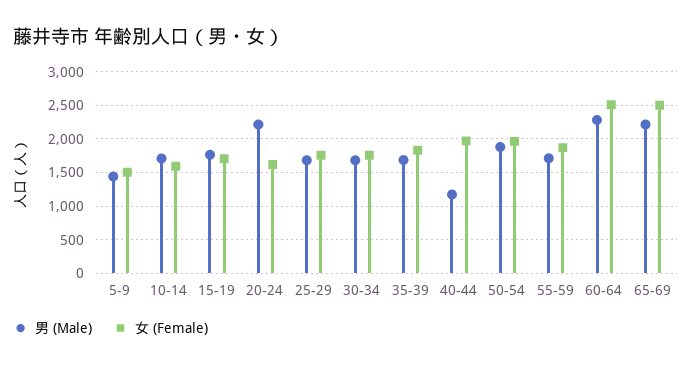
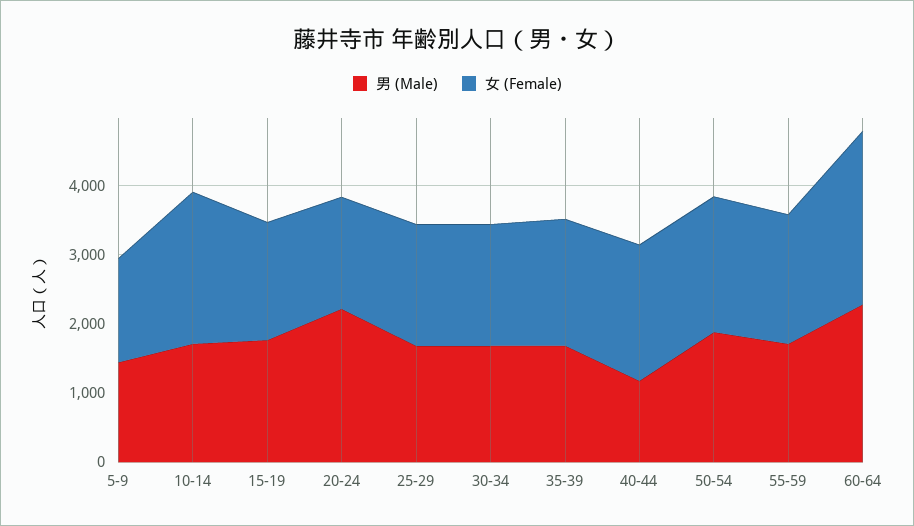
女 (Female), 10-14: 1600 -> 2200
男 (Male), 65-69: 2200 -> none
女 (Female), 65-69: 2500 -> none

